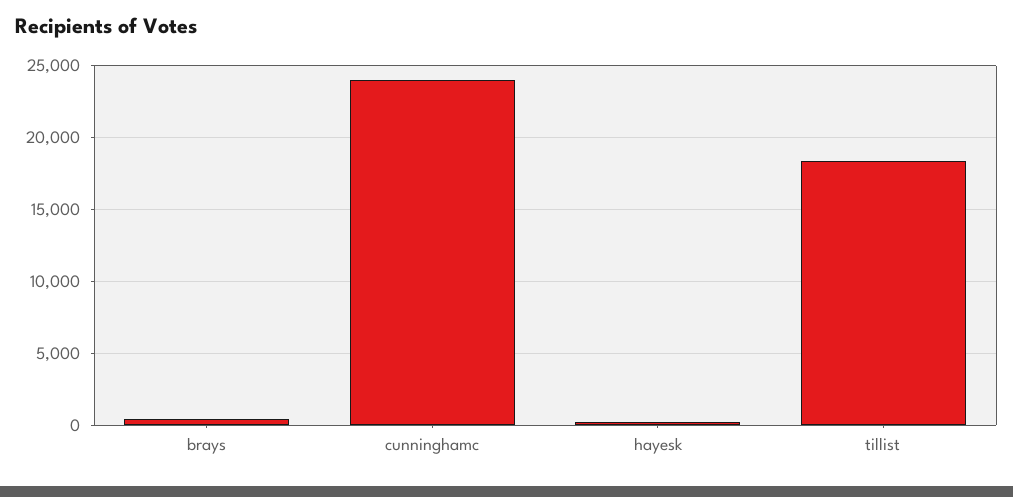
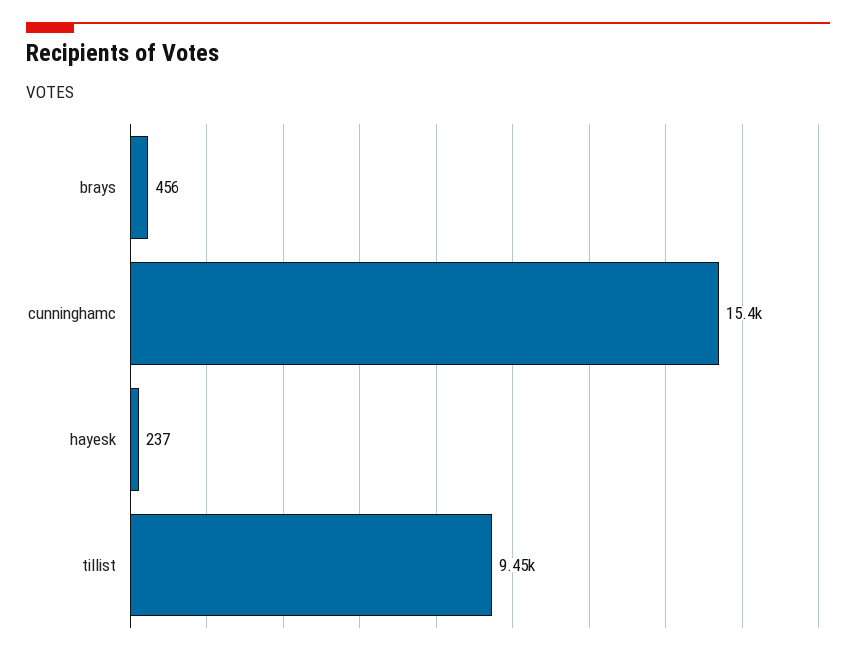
cunninghamc: 24000 -> 15400
tillist: 18500 -> 9450

